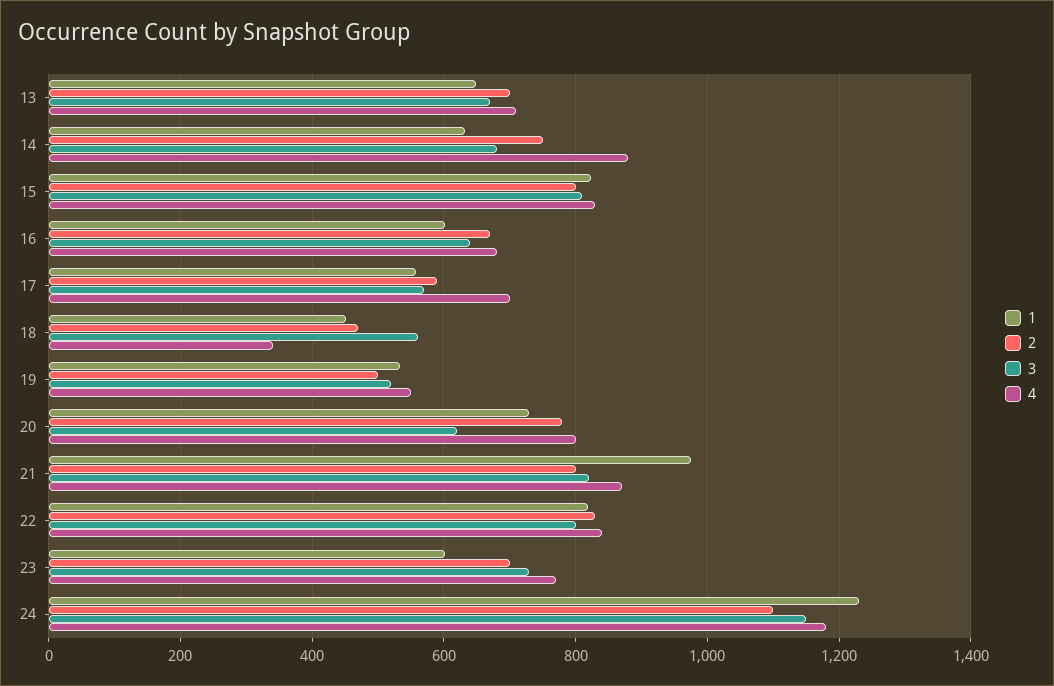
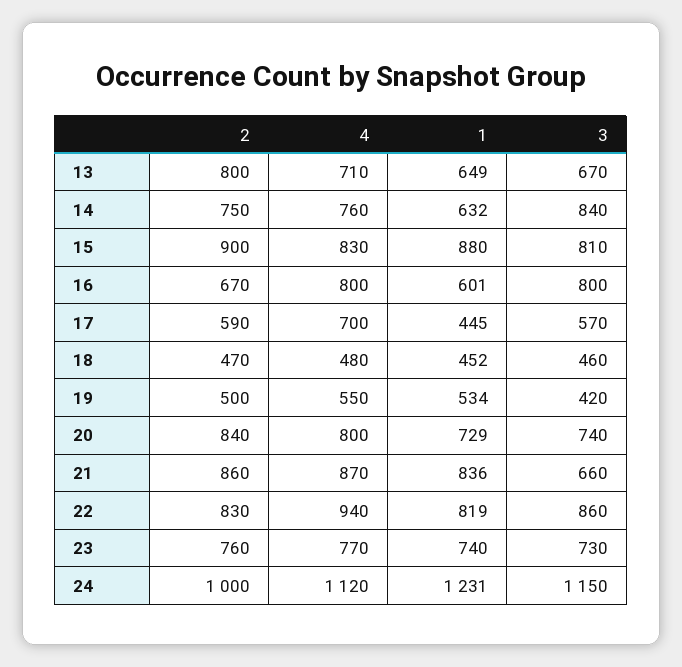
2, 13: 700 -> 800
3, 14: 680 -> 840
4, 14: 880 -> 760
1, 15: 820 -> 880
2, 15: 800 -> 900
3, 16: 640 -> 800
4, 16: 680 -> 800
1, 17: 560 -> 445
3, 18: 560 -> 460
4, 18: 340 -> 480
3, 19: 520 -> 420
2, 20: 780 -> 840
3, 20: 620 -> 740
1, 21: 980 -> 836
2, 21: 800 -> 860
3, 21: 820 -> 660
3, 22: 800 -> 860
4, 22: 840 -> 940
1, 23: 600 -> 740
2, 23: 700 -> 760
2, 24: 1100 -> 1000
4, 24: 1180 -> 1120

